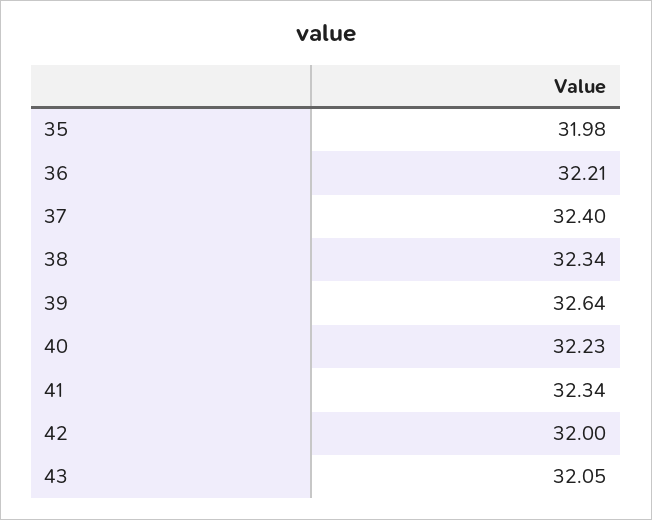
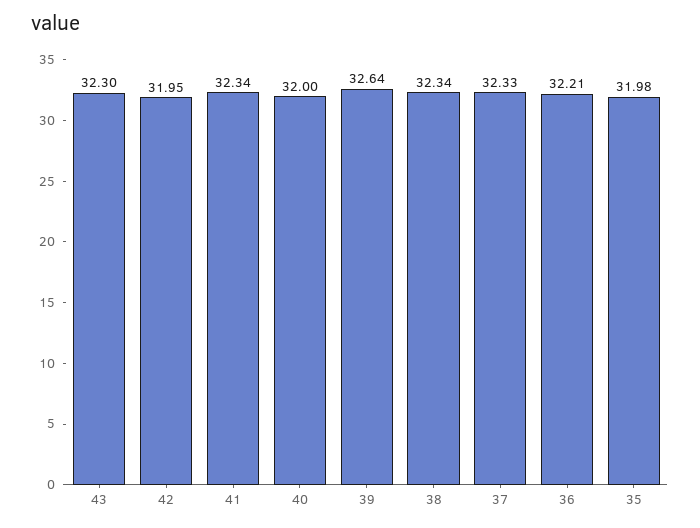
37: 32.4 -> 32.33
40: 32.23 -> 32
42: 32 -> 31.95
43: 32.05 -> 32.3

